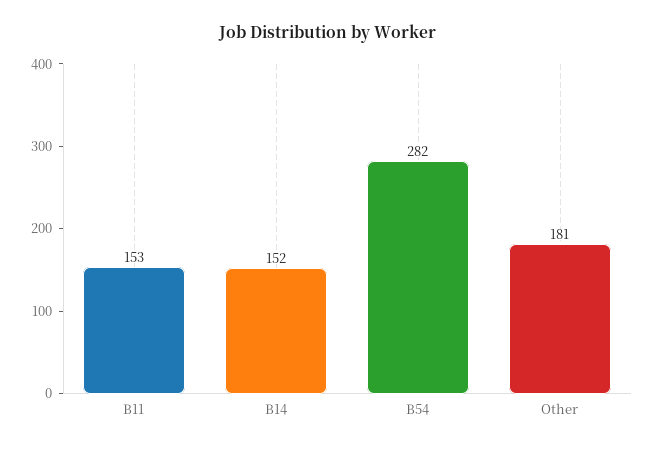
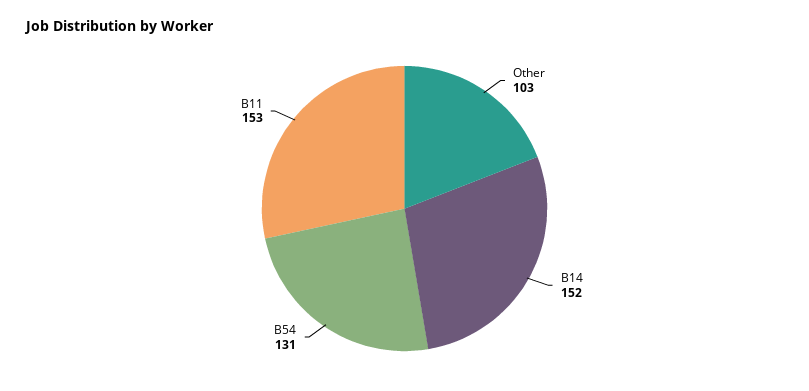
B54: 282 -> 131
Other: 181 -> 103

